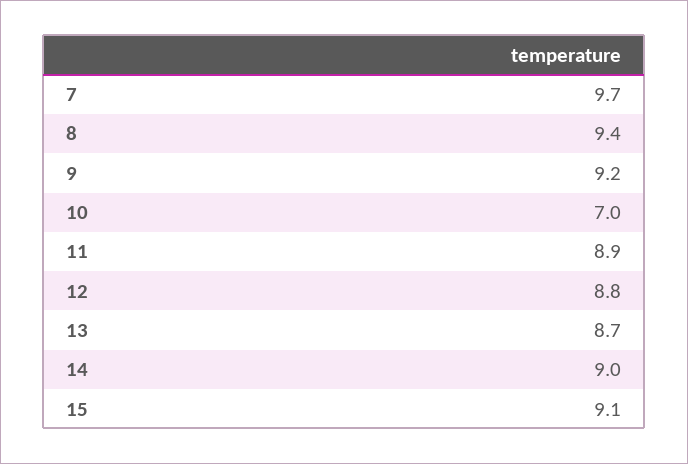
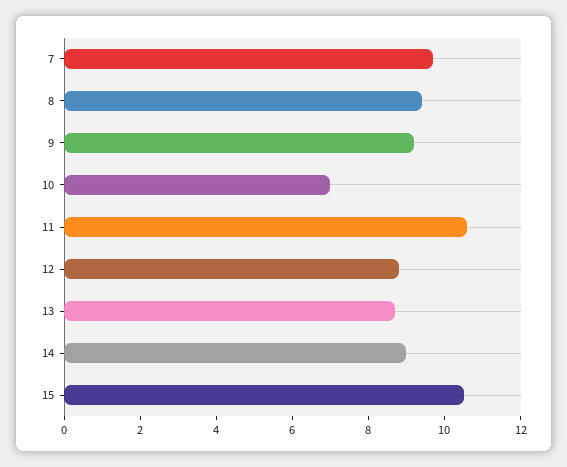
11: 8.9 -> 10.5
15: 9.1 -> 10.5

